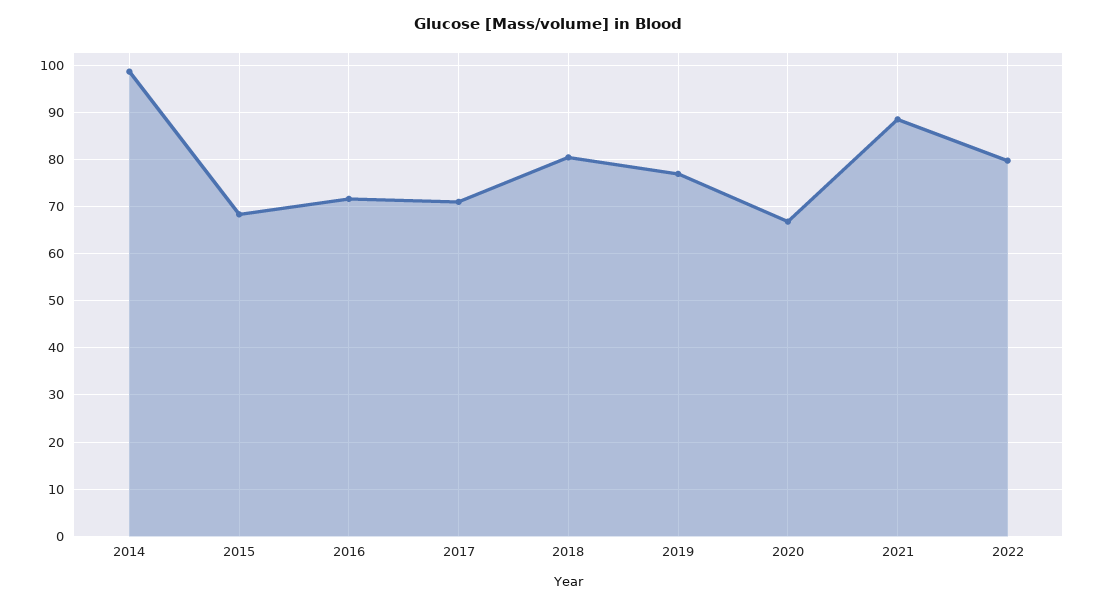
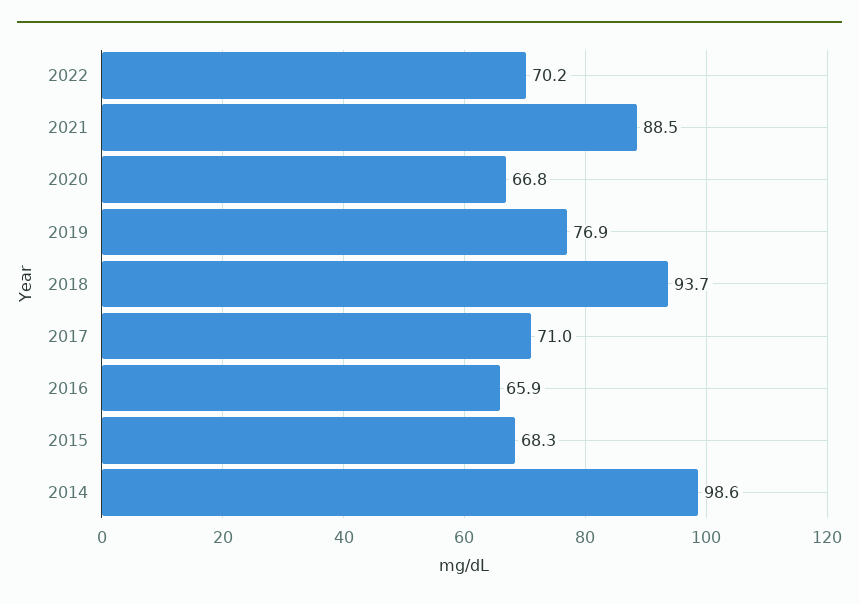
2016: 72 -> 65.9
2018: 80 -> 93.7
2022: 80 -> 70.2

